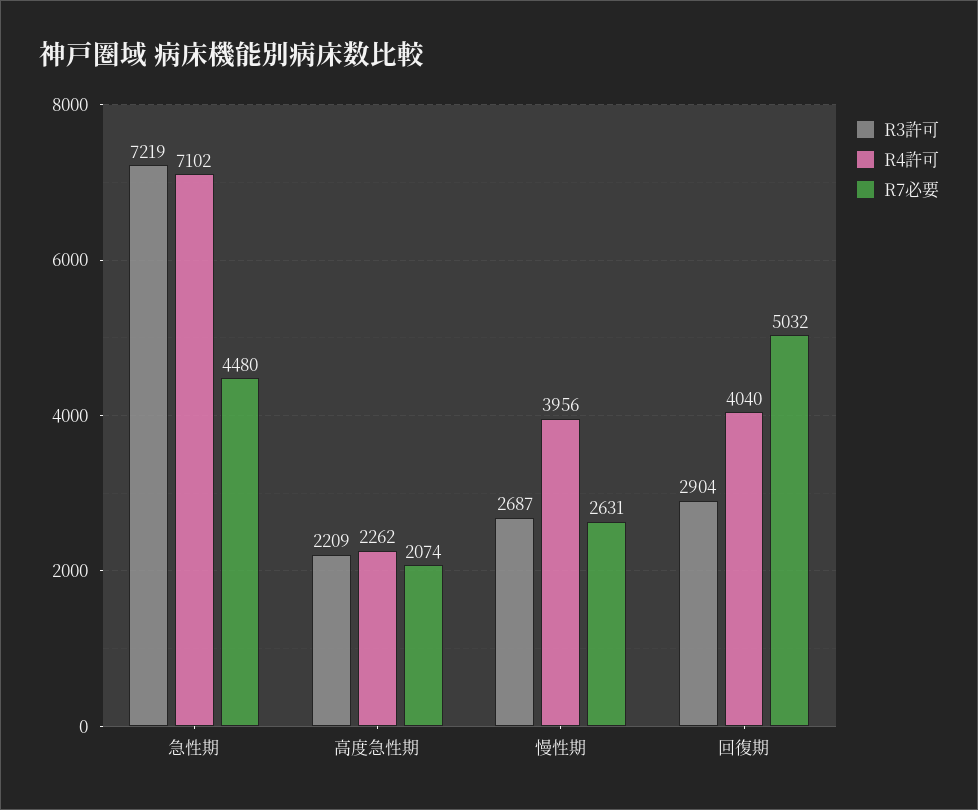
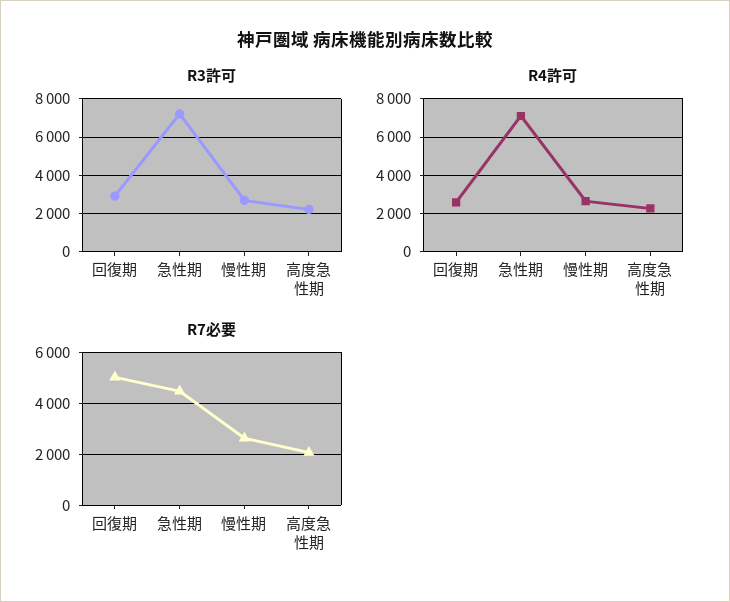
R4許可, 慢性期: 3956 -> 2500
R4許可, 回復期: 4040 -> 2500

